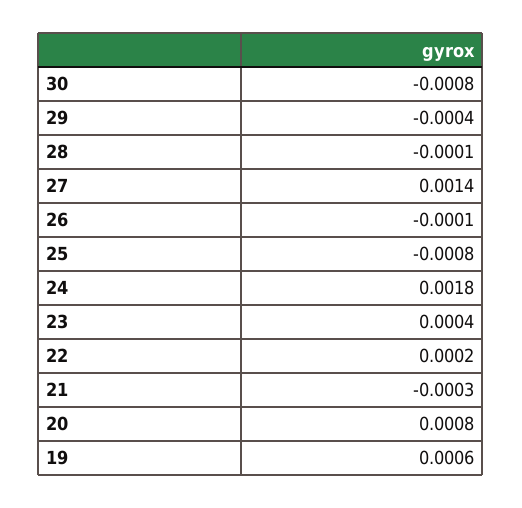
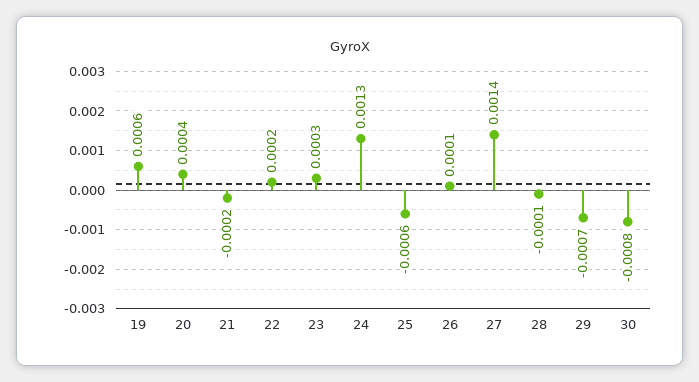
29: -0.0004 -> -0.0007
26: -0.0001 -> 0.0001
25: -0.0008 -> -0.0006
24: 0.0018 -> 0.0013
23: 0.0004 -> 0.0003
21: -0.0003 -> -0.0002
20: 0.0008 -> 0.0004

